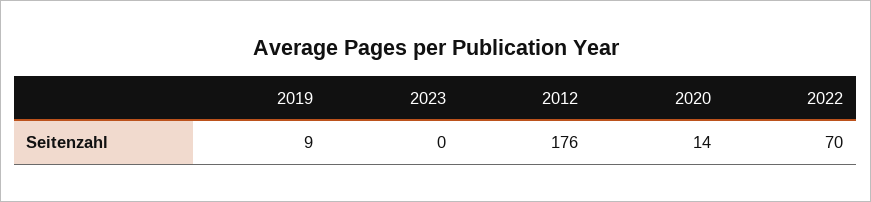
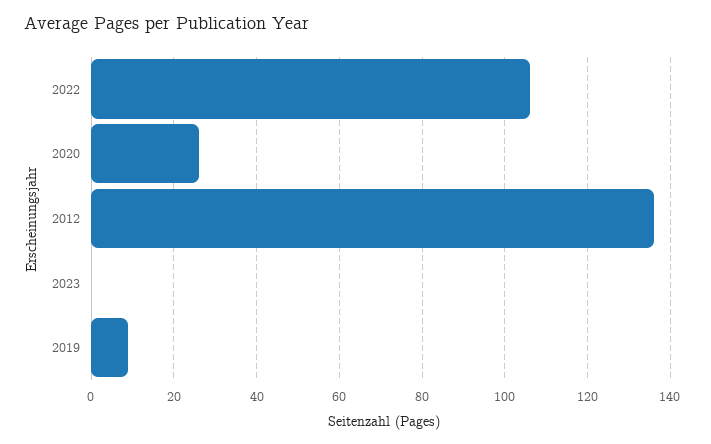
2012: 176 -> 135
2020: 14 -> 25
2022: 70 -> 105

